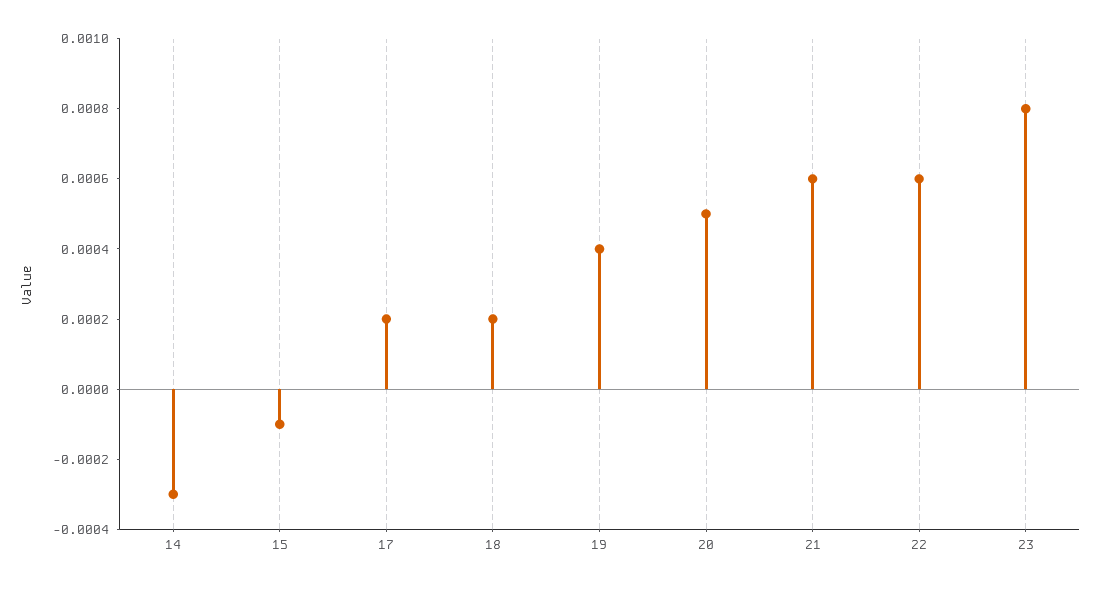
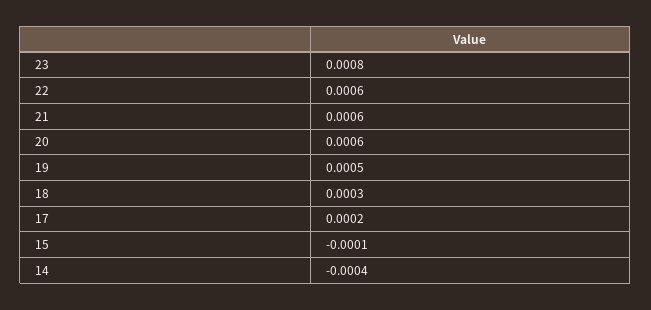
14: -0.0003 -> -0.0004
18: 0.0002 -> 0.0003
19: 0.0004 -> 0.0005
20: 0.0005 -> 0.0006

